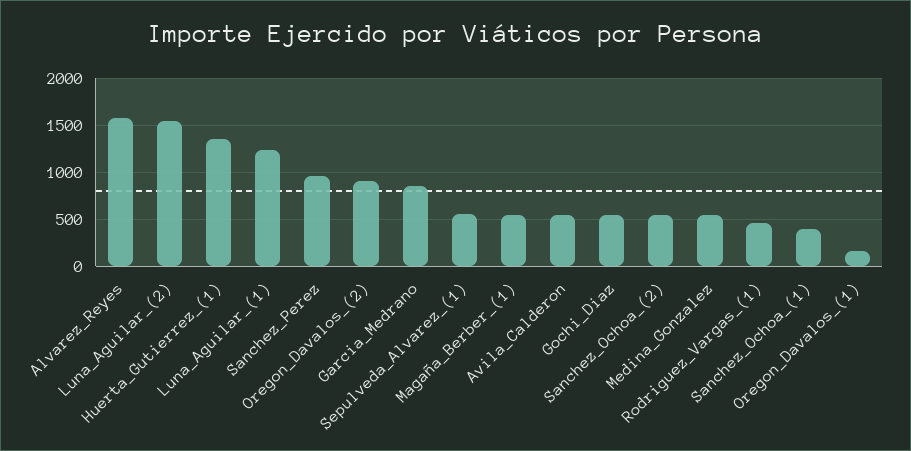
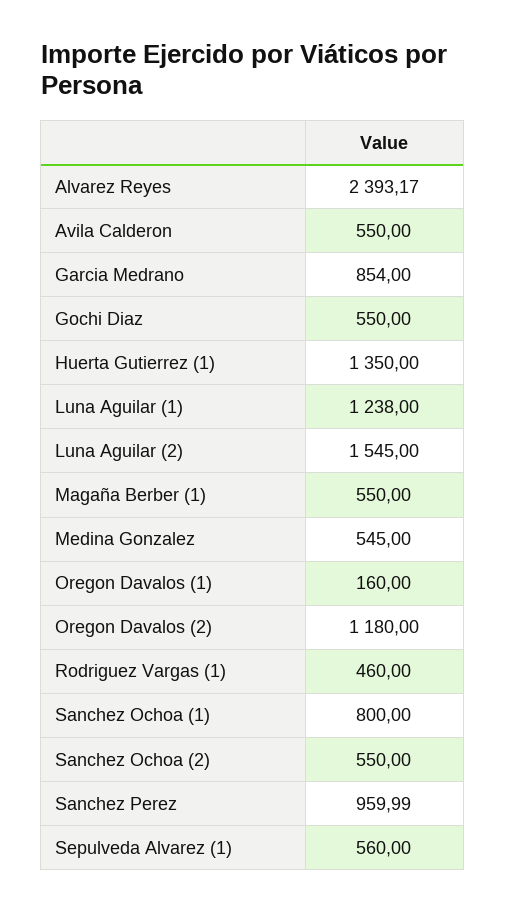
Alvarez_Reyes: 1600 -> 2393.17
Oregon_Davalos_(2): 900 -> 1180
Sanchez_Ochoa_(1): 400 -> 800

